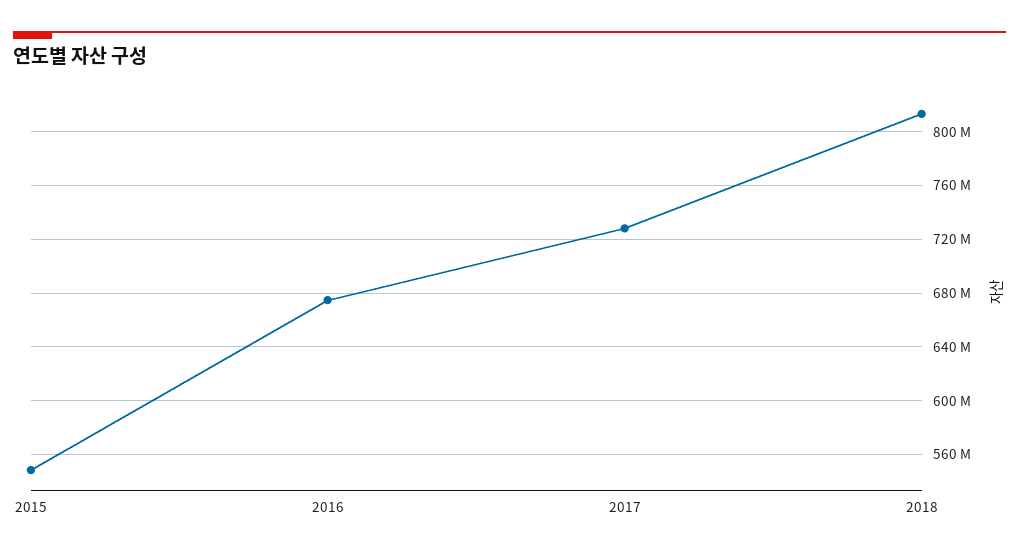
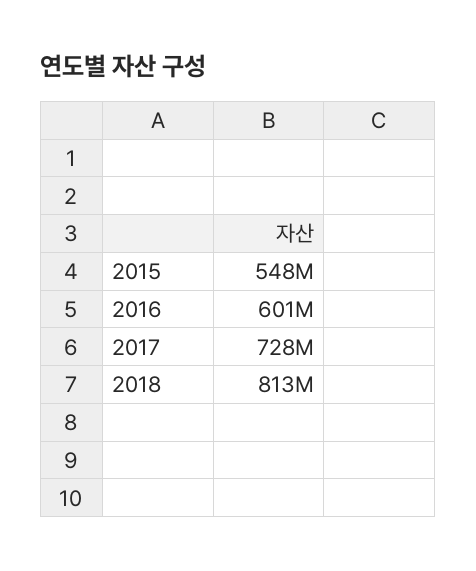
2016: 675000000 -> 601000000

